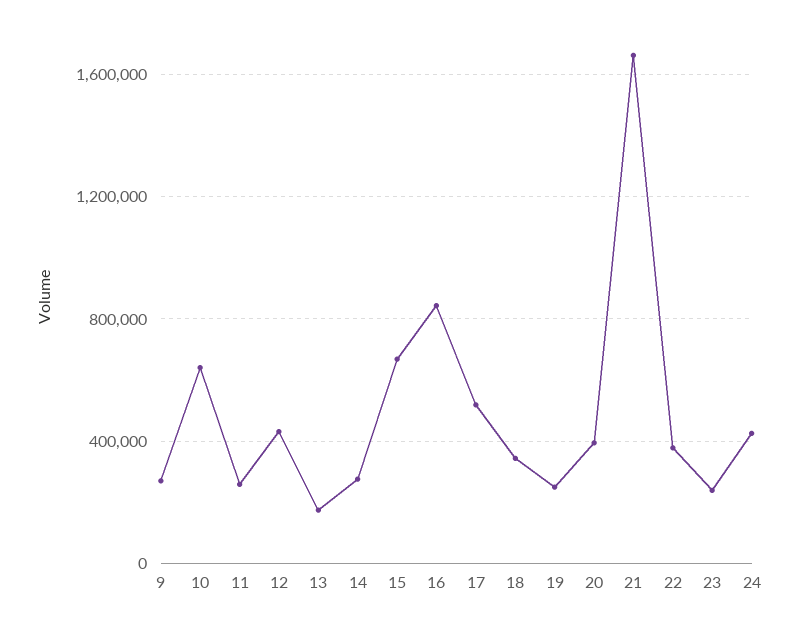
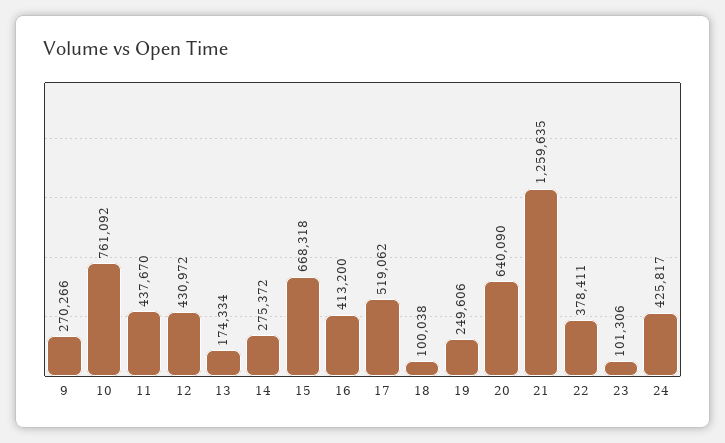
10: 650000 -> 761092
11: 250000 -> 437670
16: 850000 -> 413200
18: 350000 -> 100038
20: 400000 -> 640090
21: 1650000 -> 1259635
23: 250000 -> 101306

